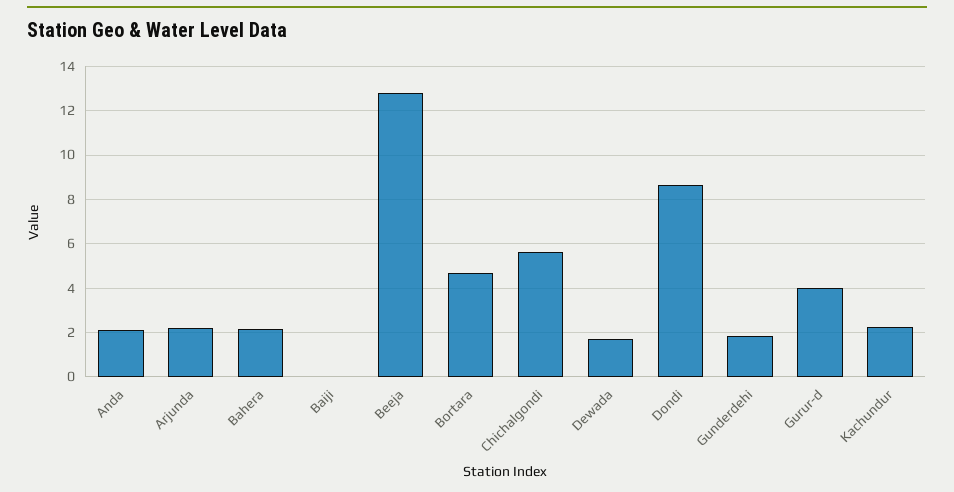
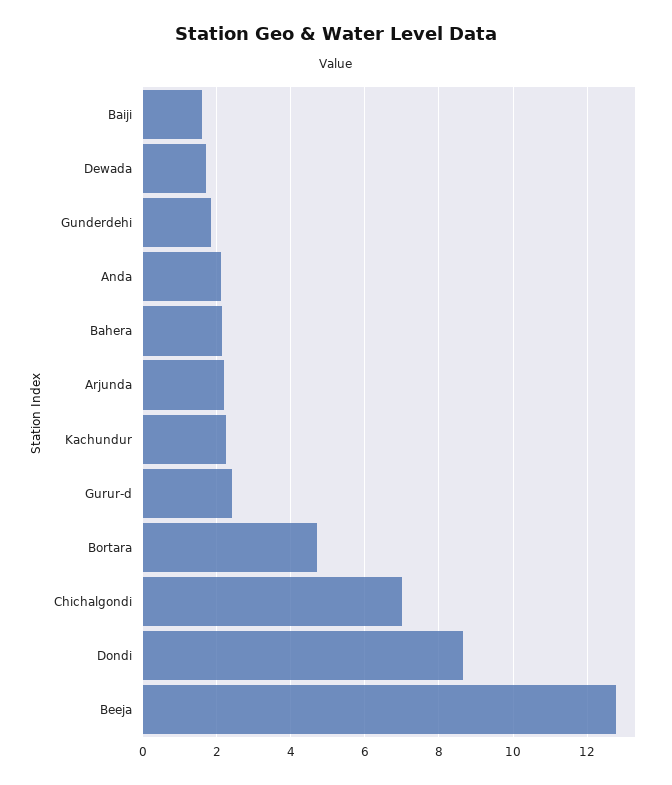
Baiji: 0 -> 1.6
Chichalgondi: 5.5 -> 7
Gurur-d: 4 -> 2.4

